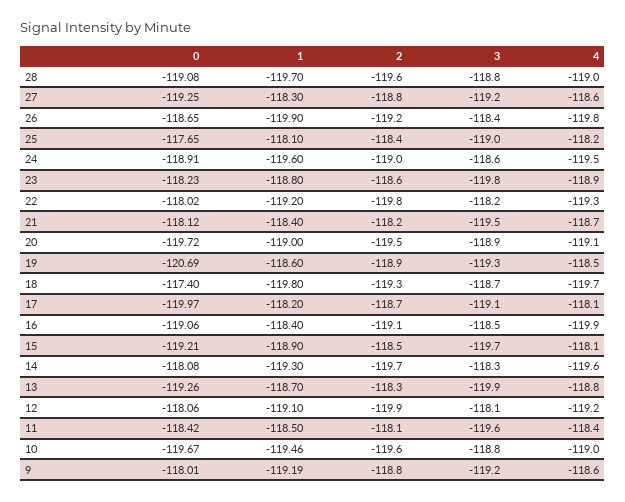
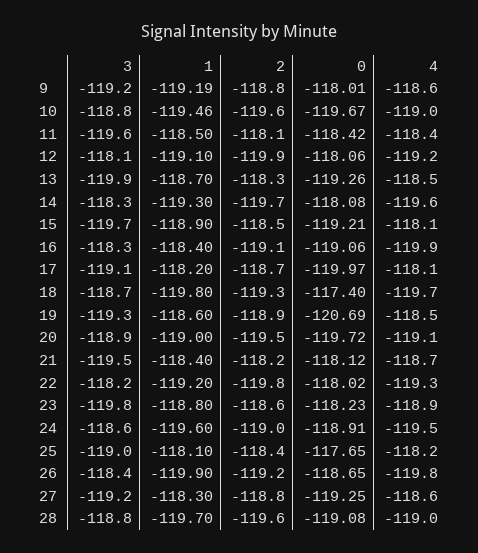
3, 16: -118.5 -> -118.3
4, 13: -118.8 -> -118.5

